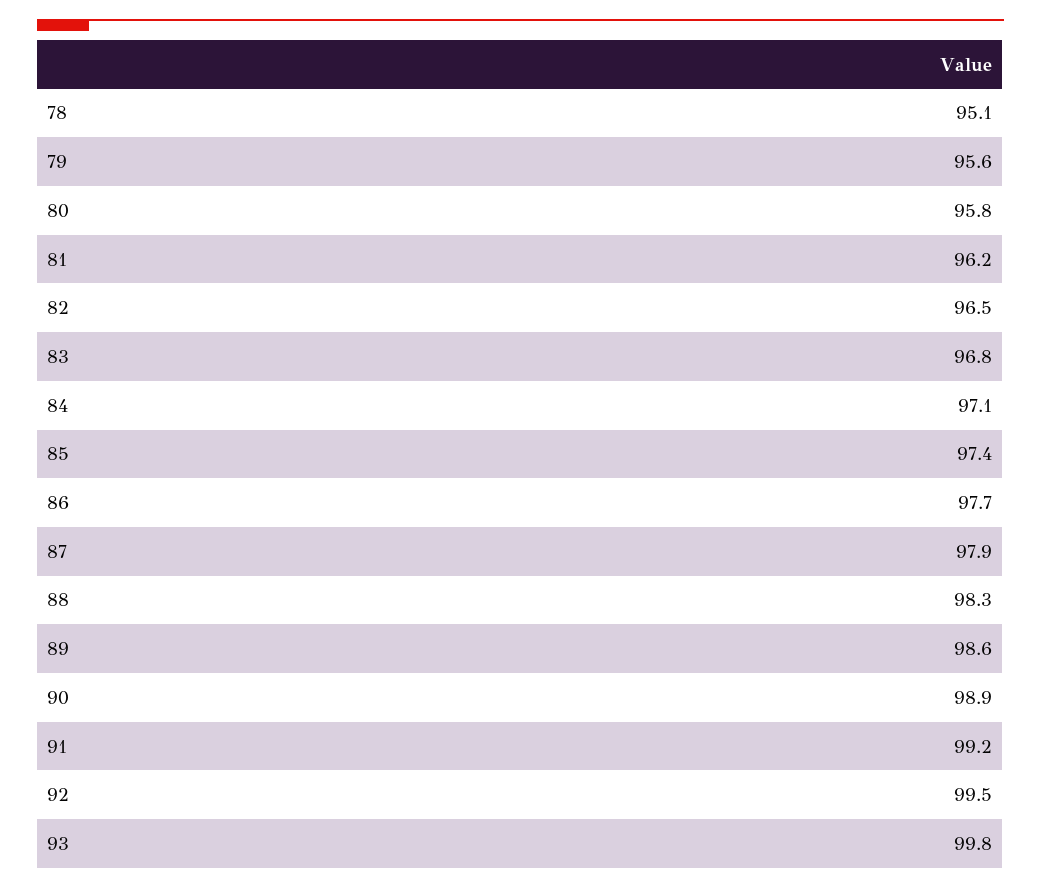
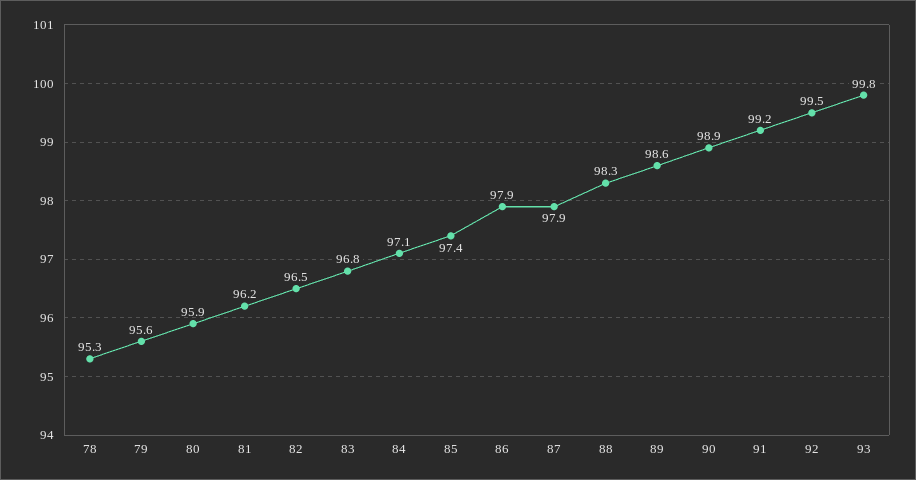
78: 95.1 -> 95.3
80: 95.8 -> 95.9
86: 97.7 -> 97.9

